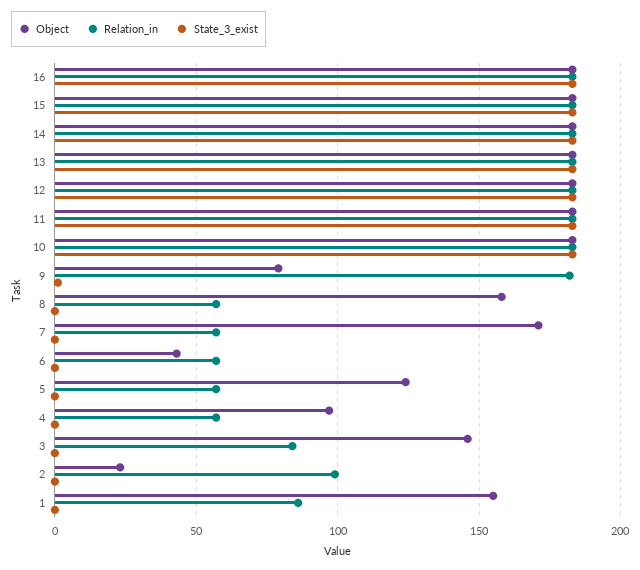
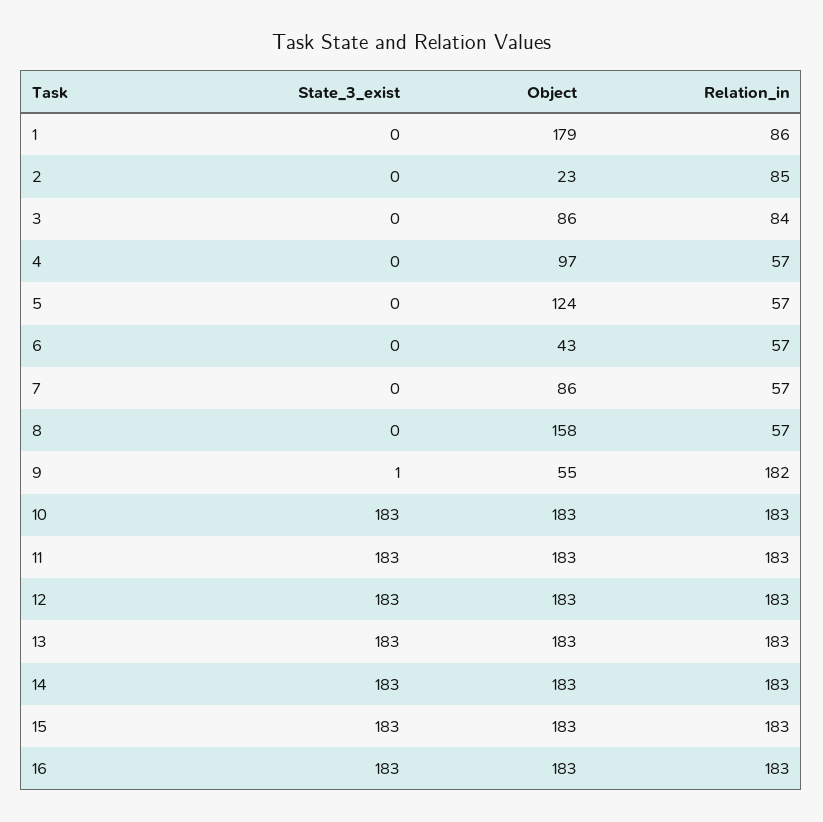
Object, 9: 80 -> 55
Object, 7: 170 -> 86
Object, 3: 145 -> 86
Relation_in, 2: 100 -> 85
Object, 1: 155 -> 179

